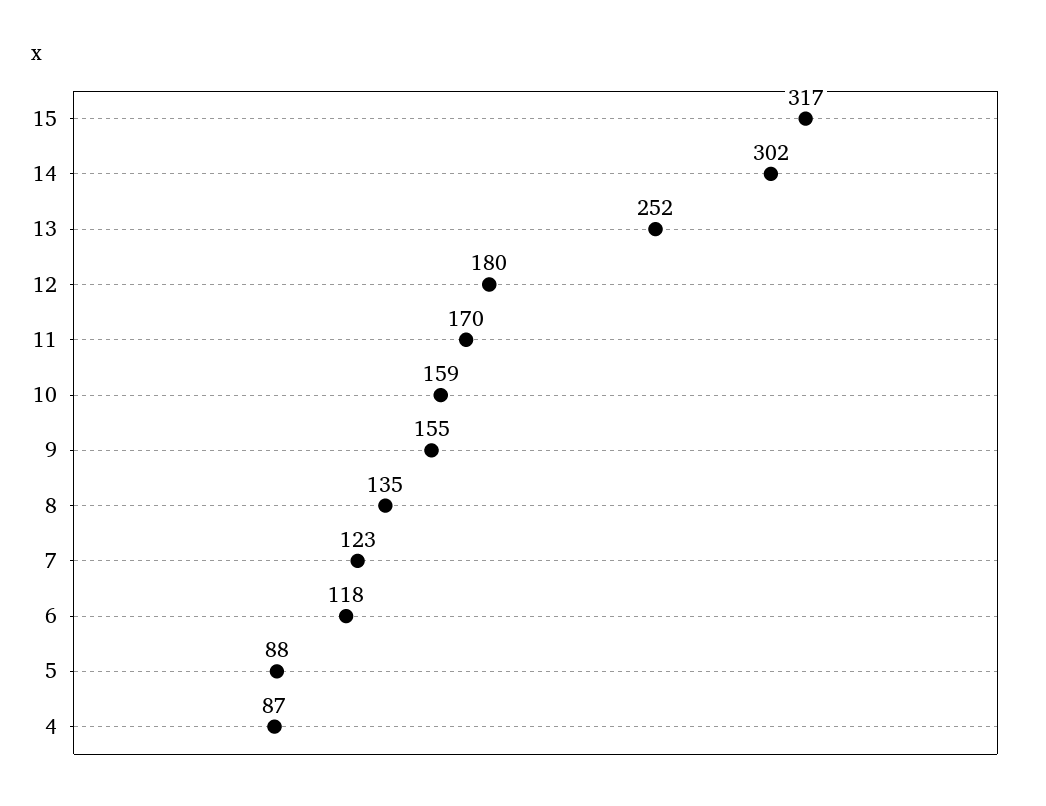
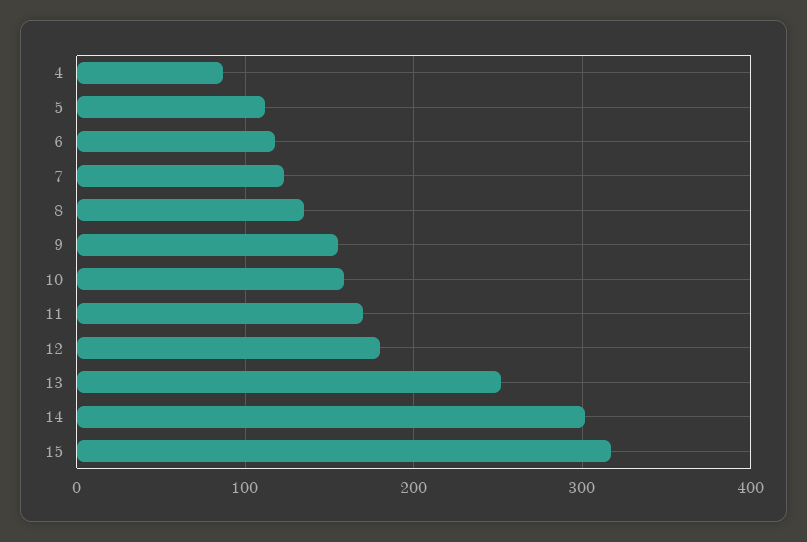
5: 88 -> 110

